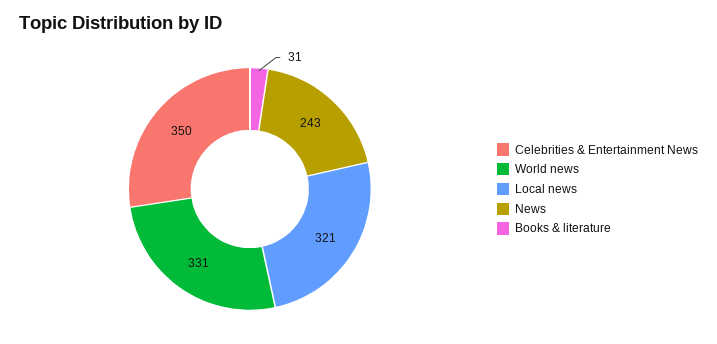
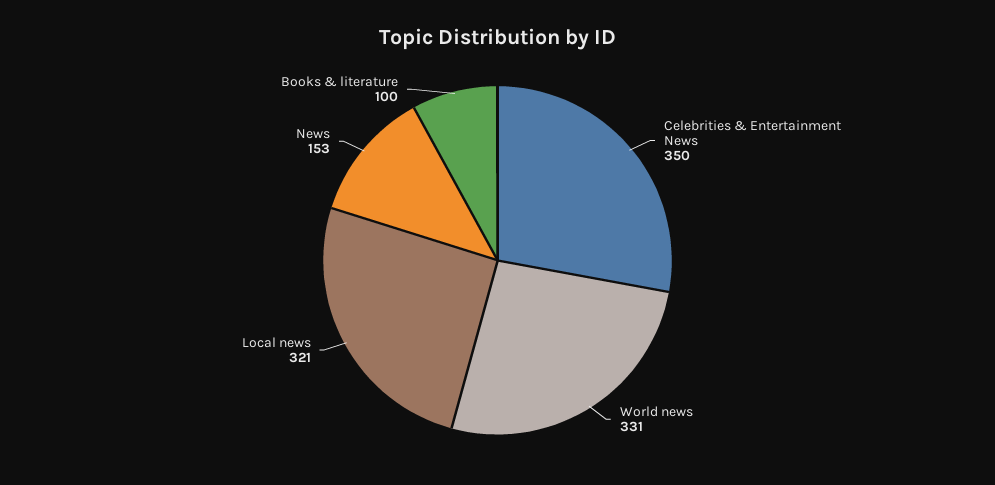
News: 243 -> 153
Books & literature: 31 -> 100

